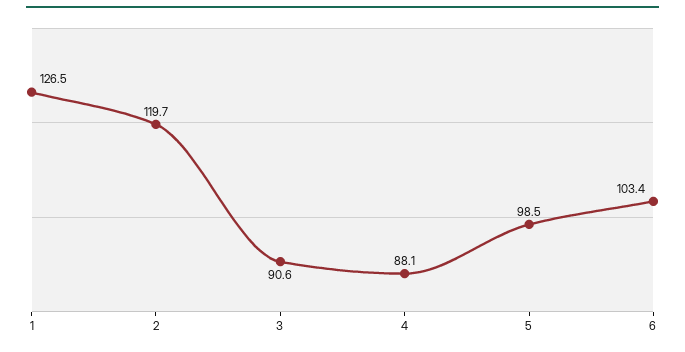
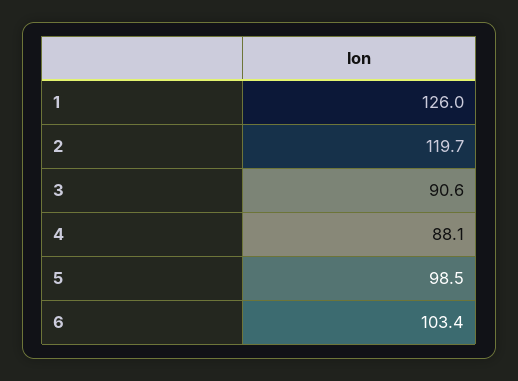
1: 126.5 -> 126

